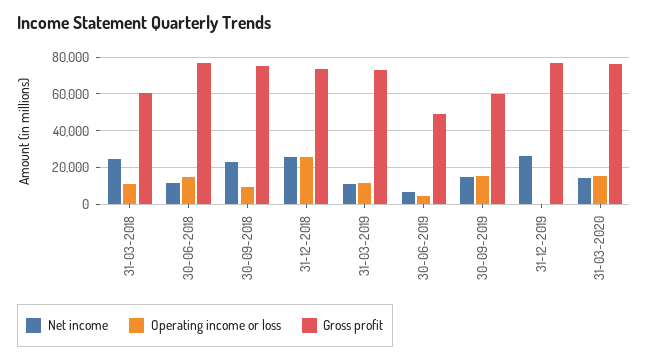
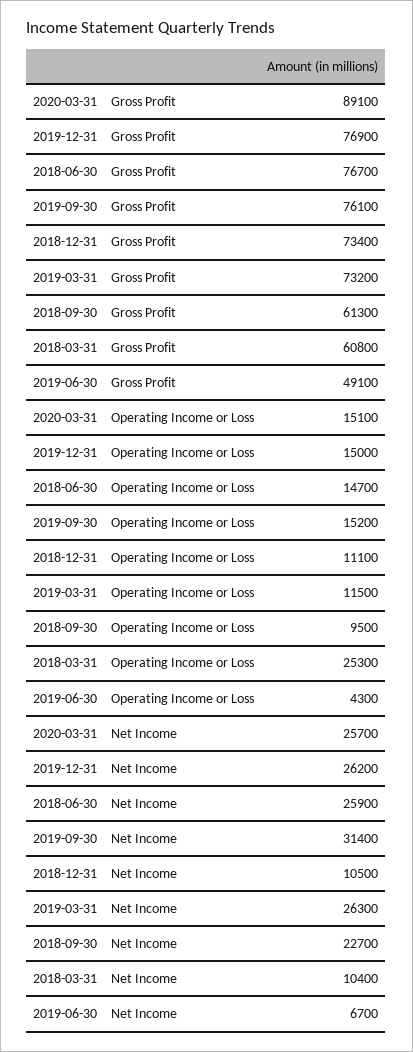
Net income, 31-03-2018: 25000 -> 10400
Operating income or loss, 31-03-2018: 10000 -> 25300
Net income, 30-06-2018: 10000 -> 25900
Gross profit, 30-09-2018: 75000 -> 61300
Net income, 31-12-2018: 25000 -> 10500
Operating income or loss, 31-12-2018: 25000 -> 11100
Net income, 31-03-2019: 10000 -> 26300
Net income, 30-09-2019: 15000 -> 31400
Gross profit, 30-09-2019: 60000 -> 76100
Operating income or loss, 31-12-2019: 0 -> 15000
Net income, 31-03-2020: 15000 -> 25700
Gross profit, 31-03-2020: 75000 -> 89100

